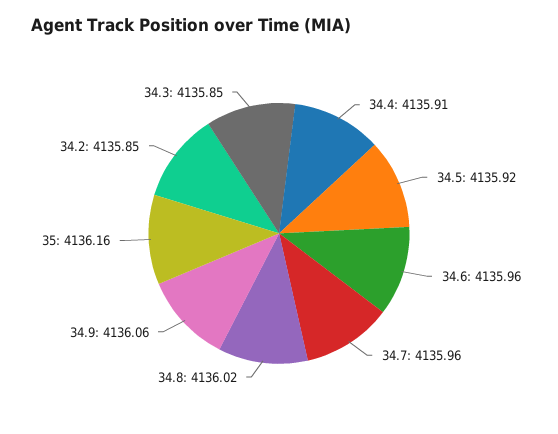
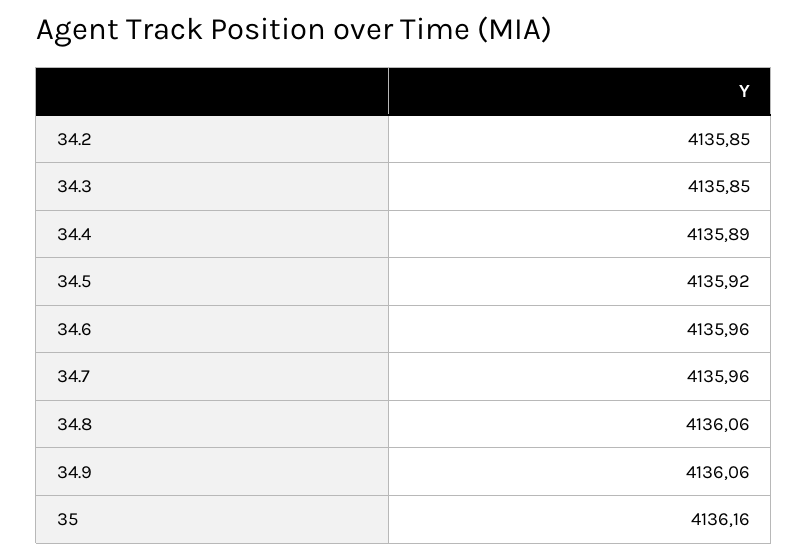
34.4: 4135.91 -> 4135.89
34.8: 4136.02 -> 4136.06

